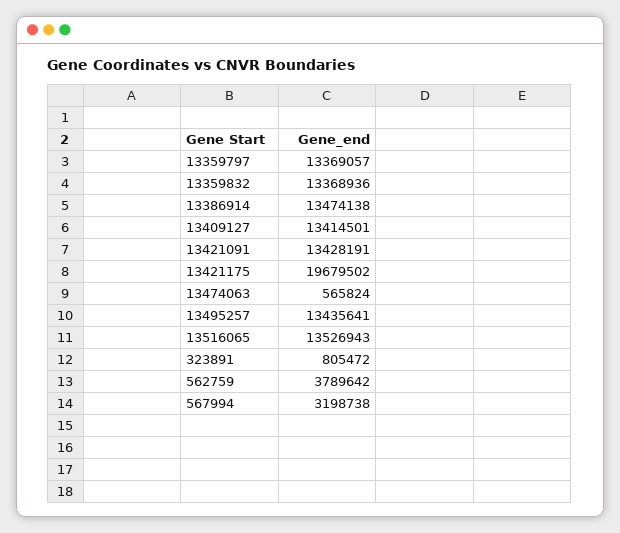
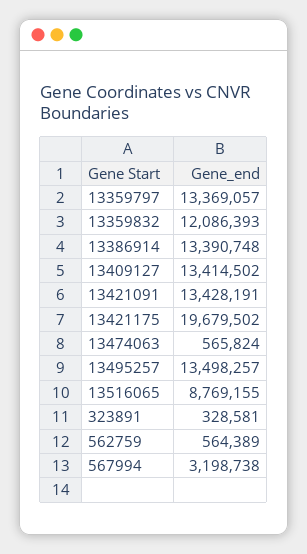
13359832: 13368936 -> 12086393
13386914: 13474138 -> 13390748
13409127: 13414501 -> 13414502
13495257: 13435641 -> 13498257
13516065: 13526943 -> 8769155
323891: 805472 -> 328581
562759: 3789642 -> 564389

